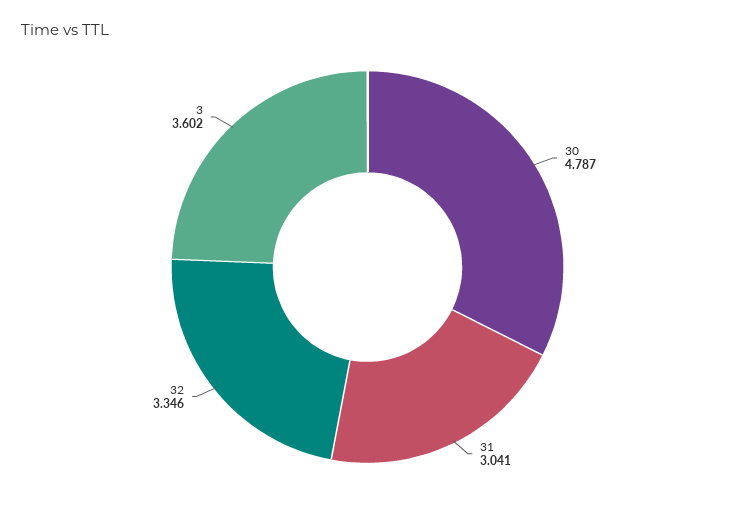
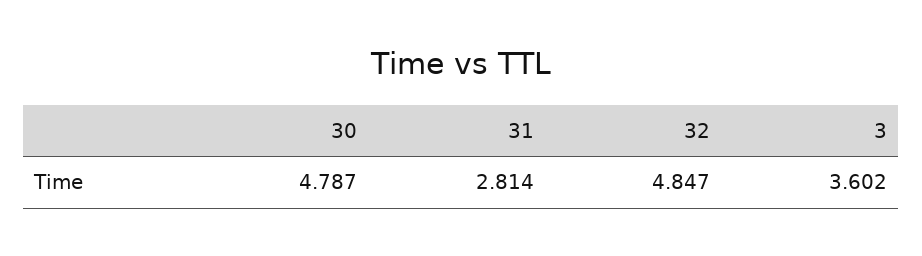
31: 3.041 -> 2.814
32: 3.346 -> 4.847

